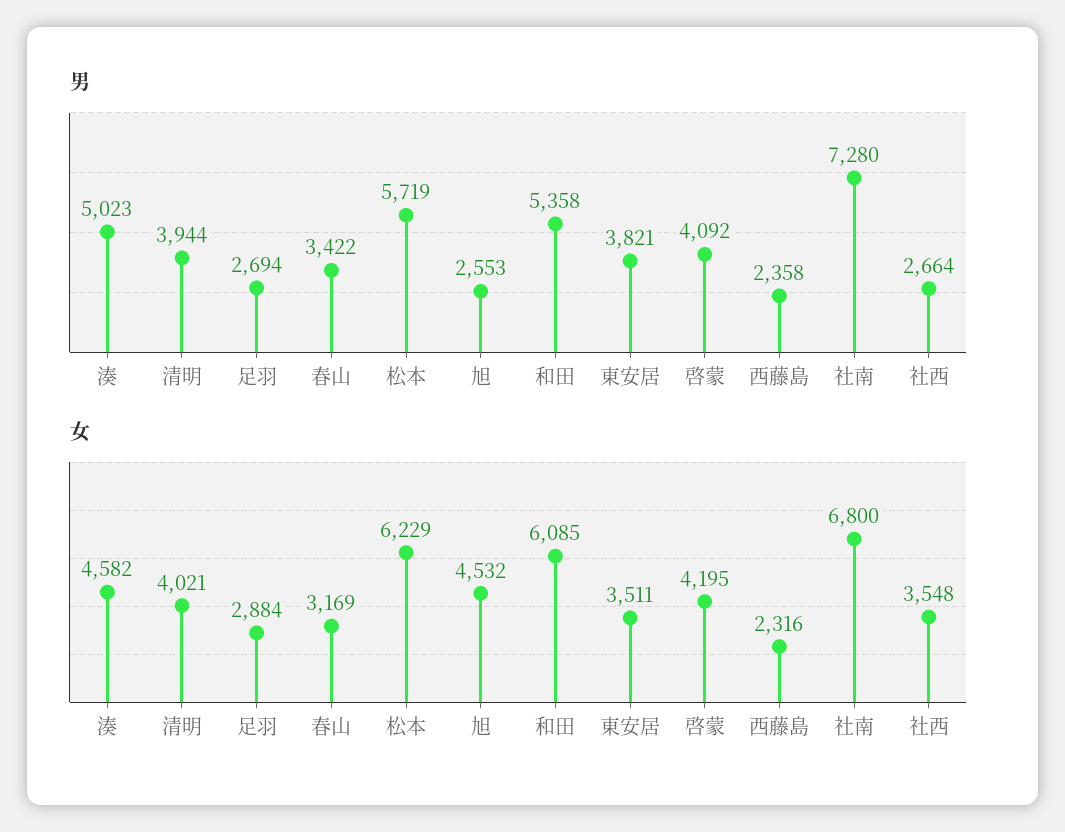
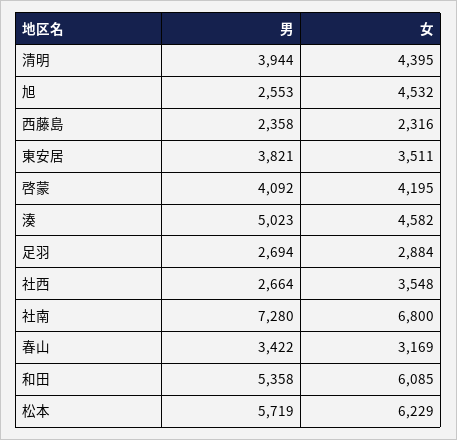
女, 清明: 4021 -> 4395

